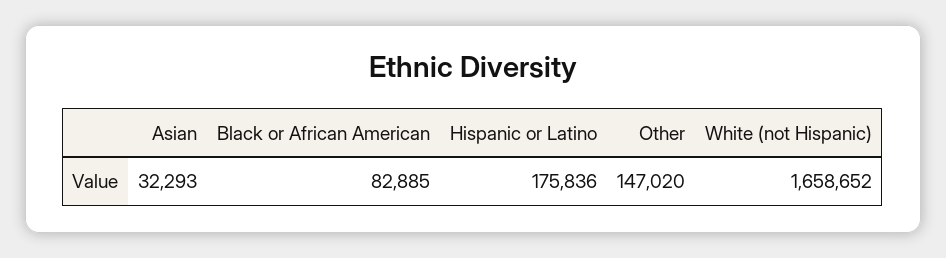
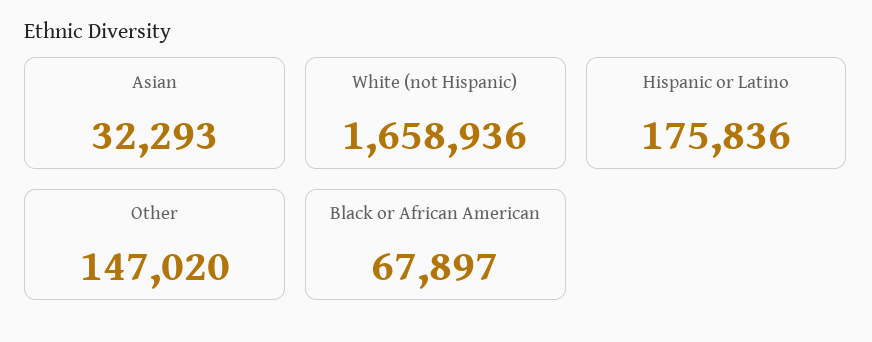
Black or African American: 82885 -> 67897
White (not Hispanic): 1658652 -> 1658936

